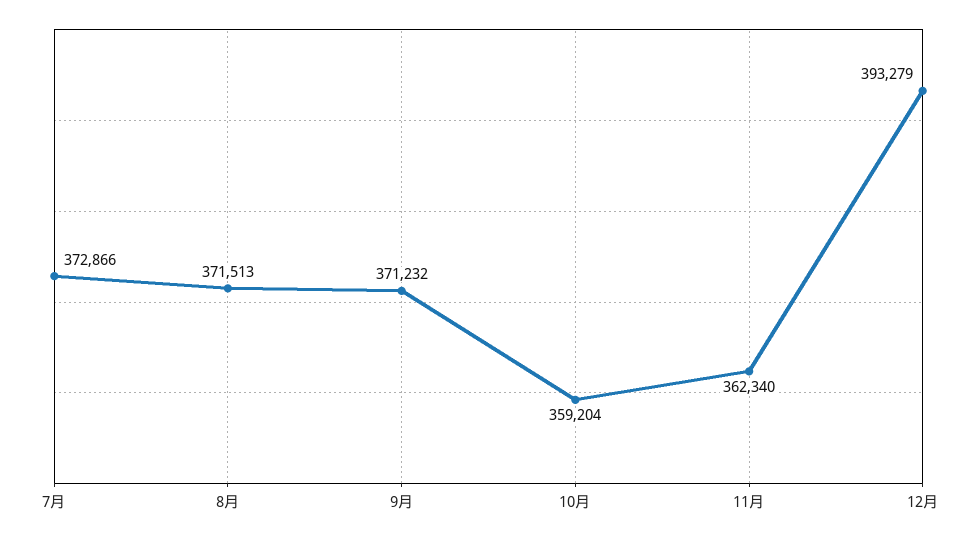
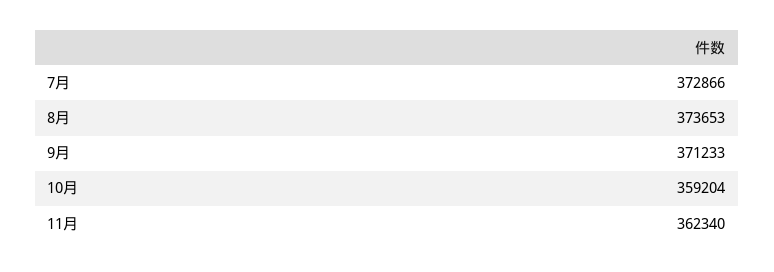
8月: 371513 -> 373653
9月: 371232 -> 371233
12月: 393279 -> none

